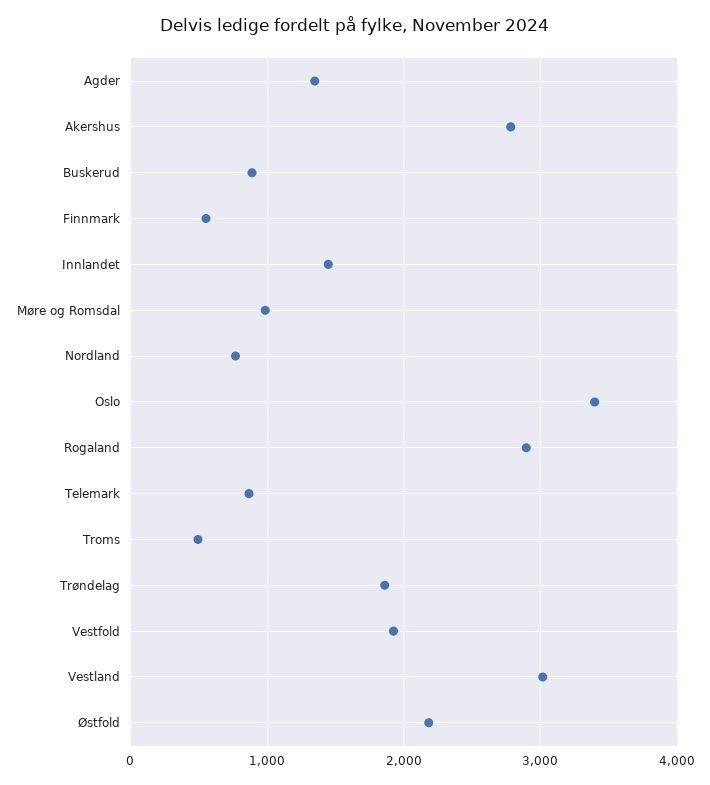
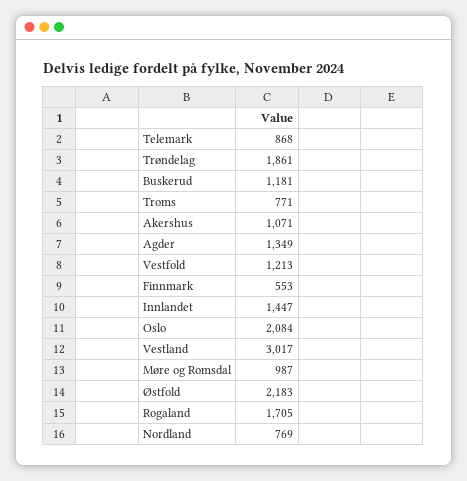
Akershus: 2800 -> 1071
Buskerud: 900 -> 1181
Oslo: 3400 -> 2084
Rogaland: 2900 -> 1705
Troms: 500 -> 771
Vestfold: 1900 -> 1213

